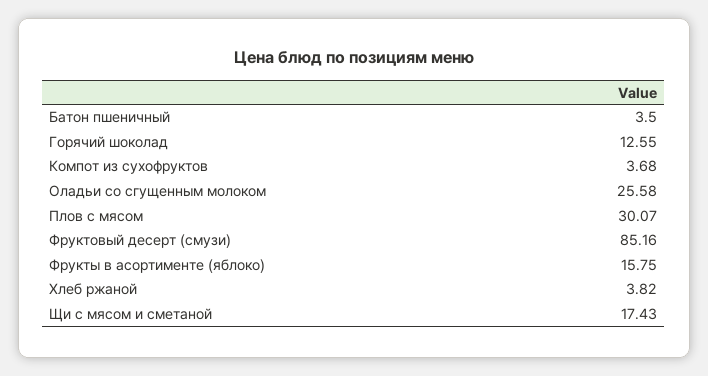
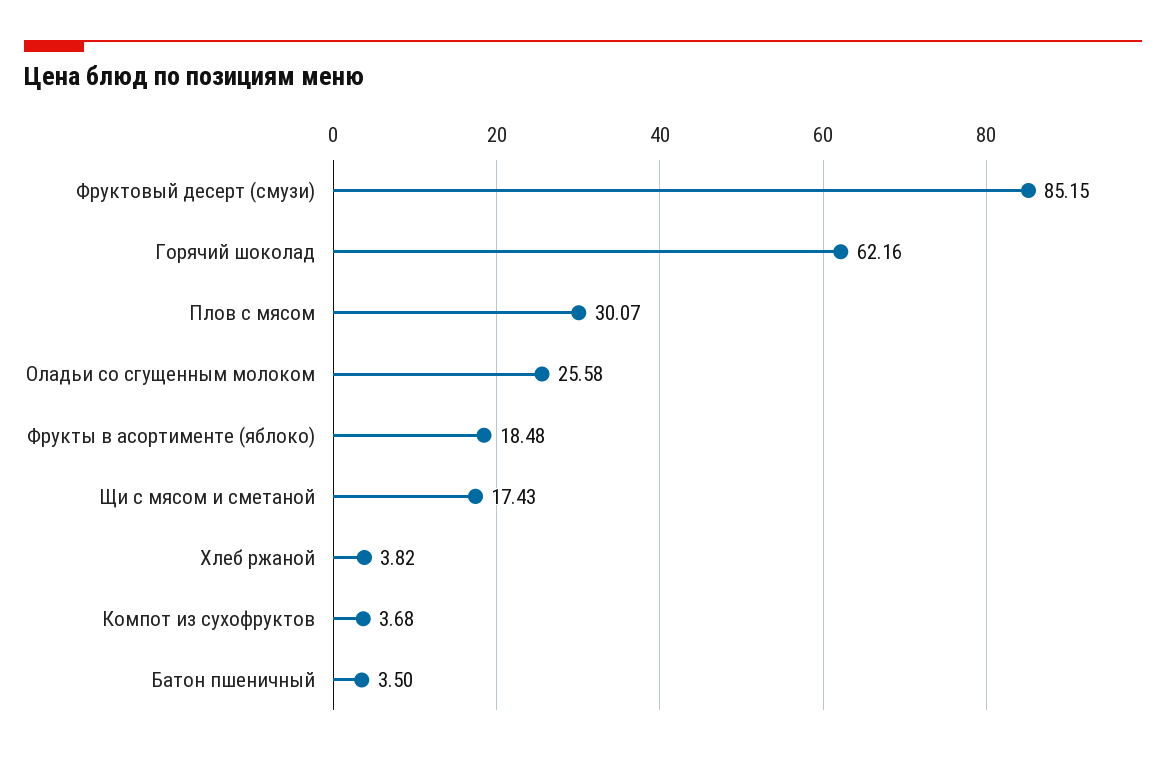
Горячий шоколад: 12.55 -> 62.16
Фруктовый десерт (смузи): 85.16 -> 85.15
Фрукты в асортименте (яблоко): 15.75 -> 18.48

